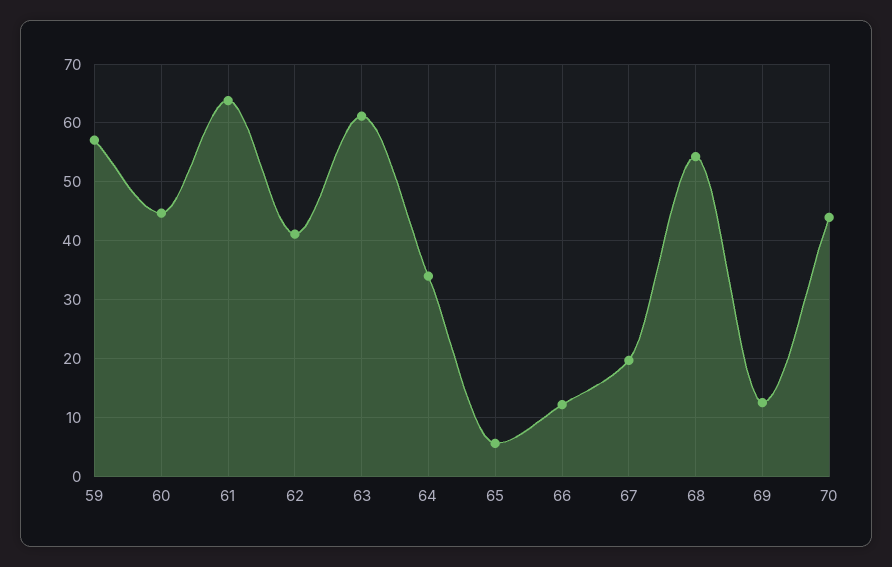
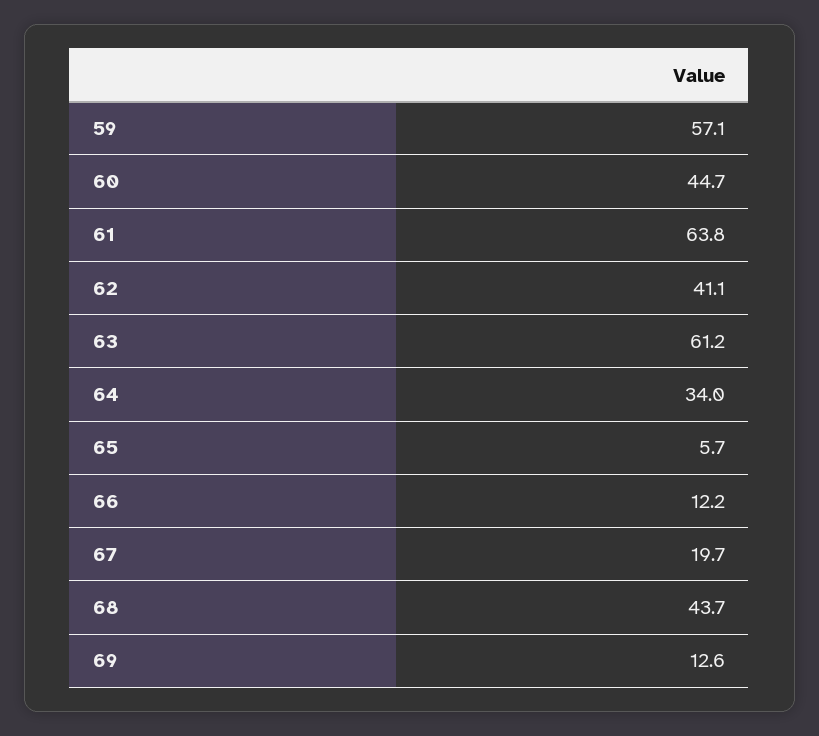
68: 54 -> 43.7
70: 44 -> none

